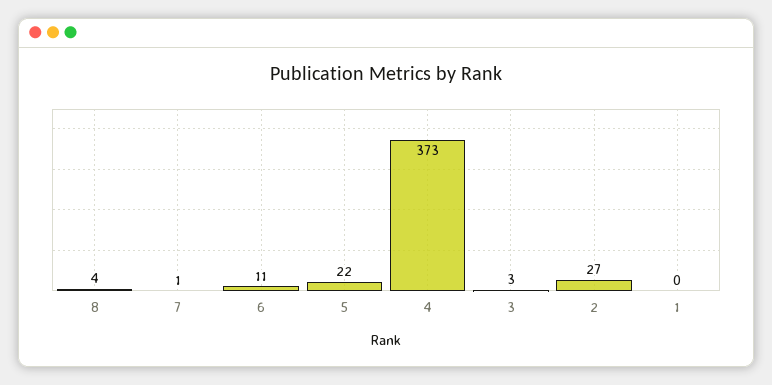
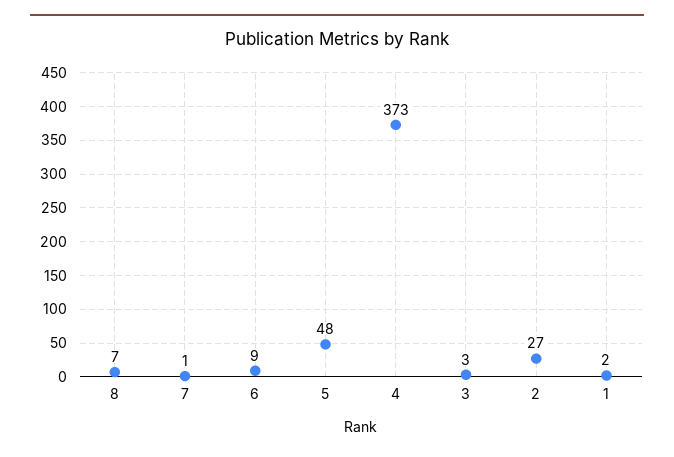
8: 4 -> 7
6: 11 -> 9
5: 22 -> 48
1: 0 -> 2

